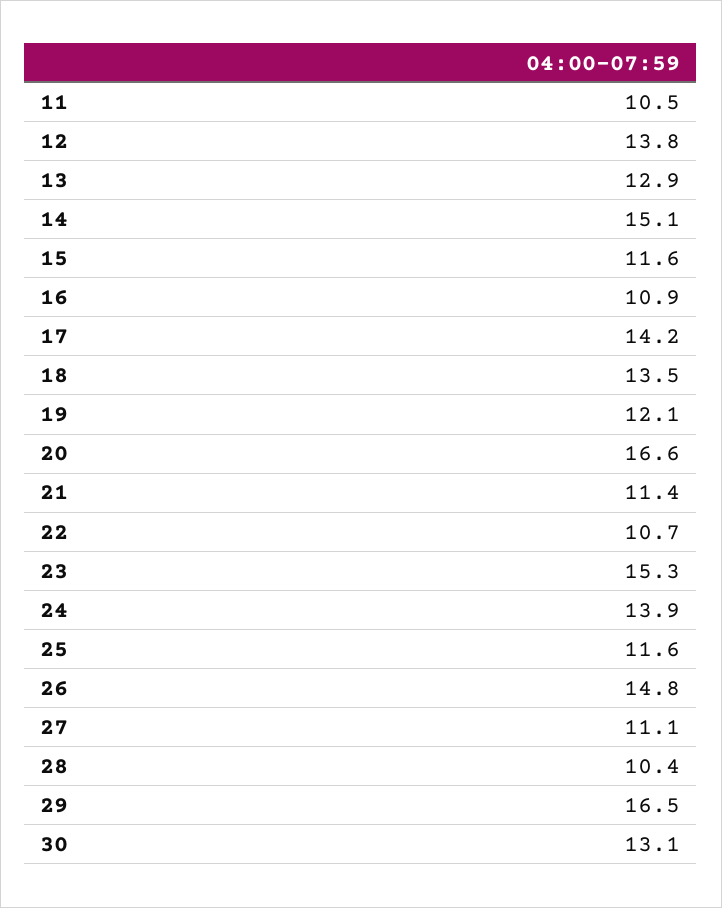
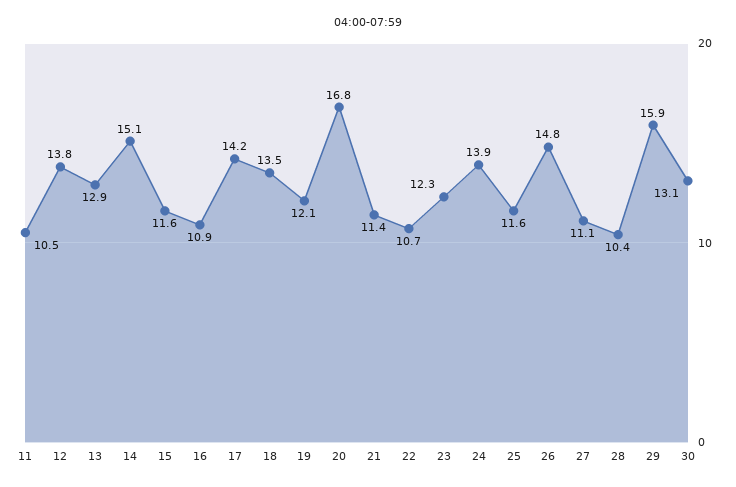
20: 16.6 -> 16.8
23: 15.3 -> 12.3
29: 16.5 -> 15.9

